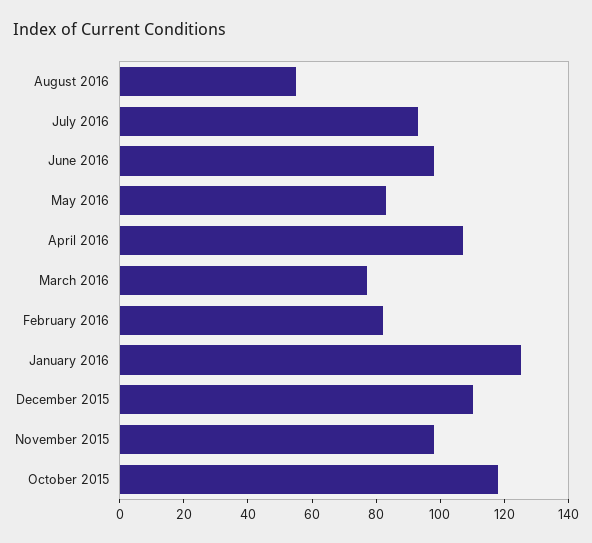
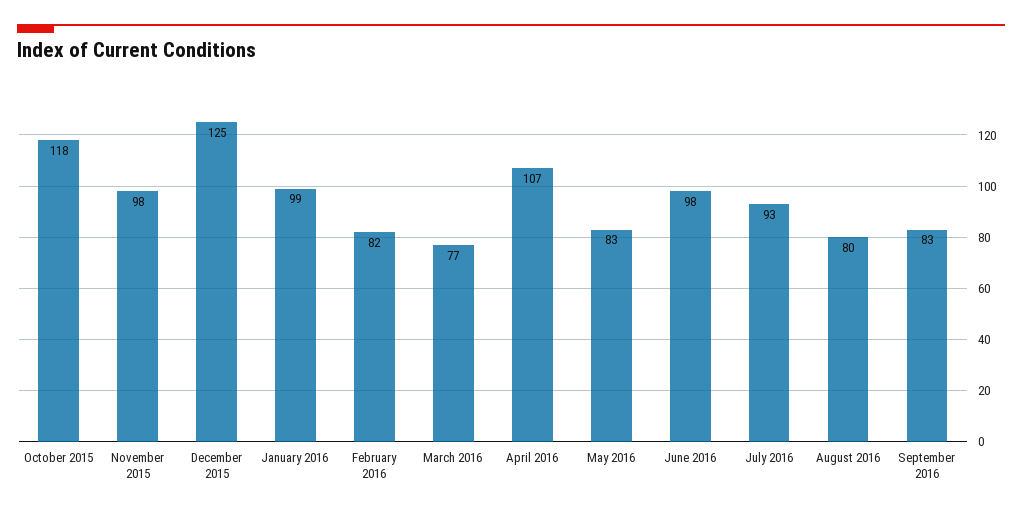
August 2016: 55 -> 80
January 2016: 125 -> 99
December 2015: 110 -> 125
September 2016: none -> 83

